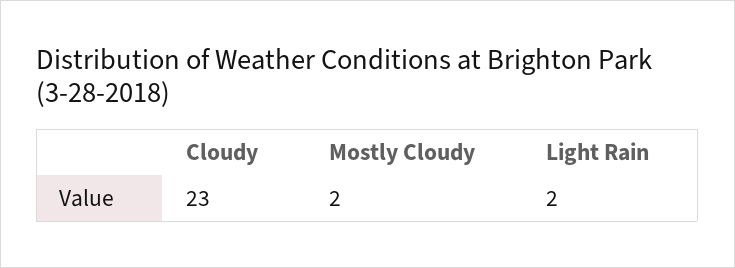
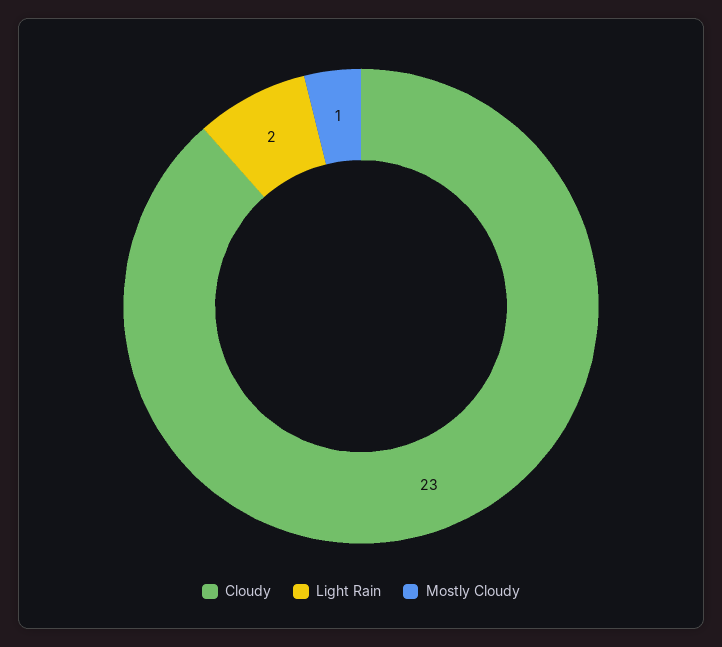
Mostly Cloudy: 2 -> 1

